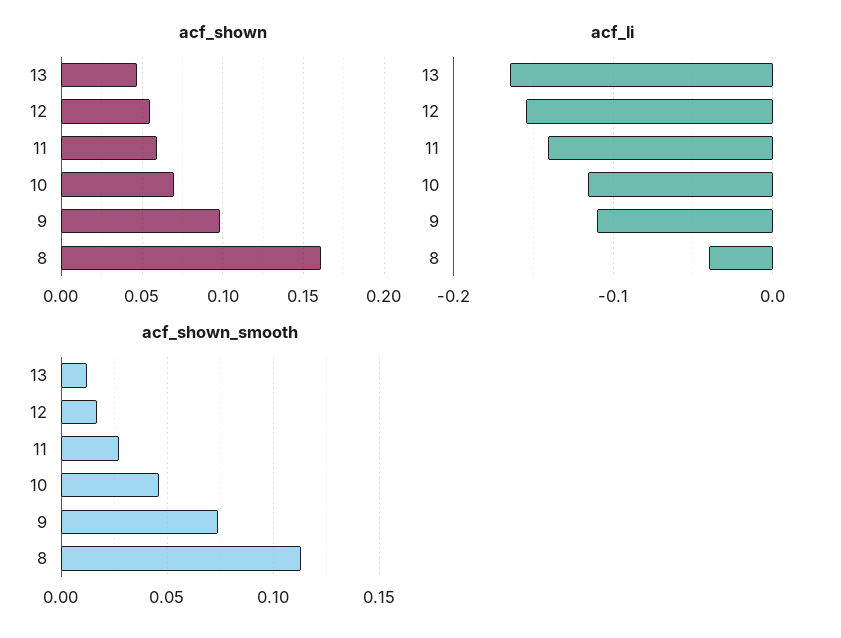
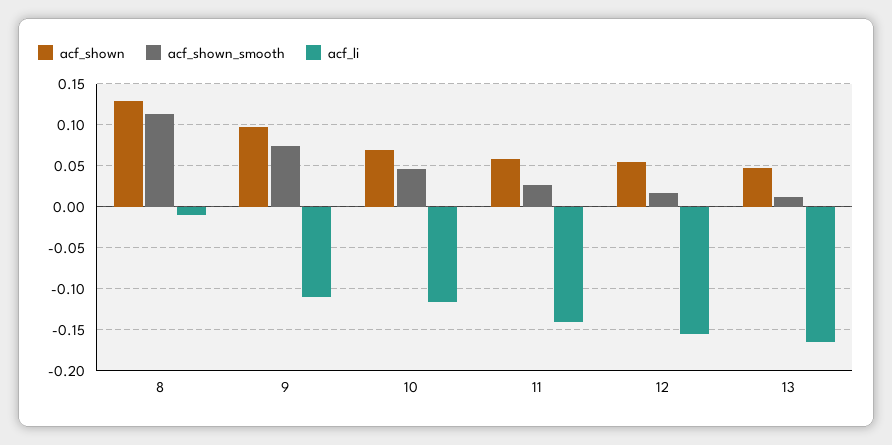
acf_shown, 8: 0.16 -> 0.13
acf_li, 8: -0.04 -> -0.01

